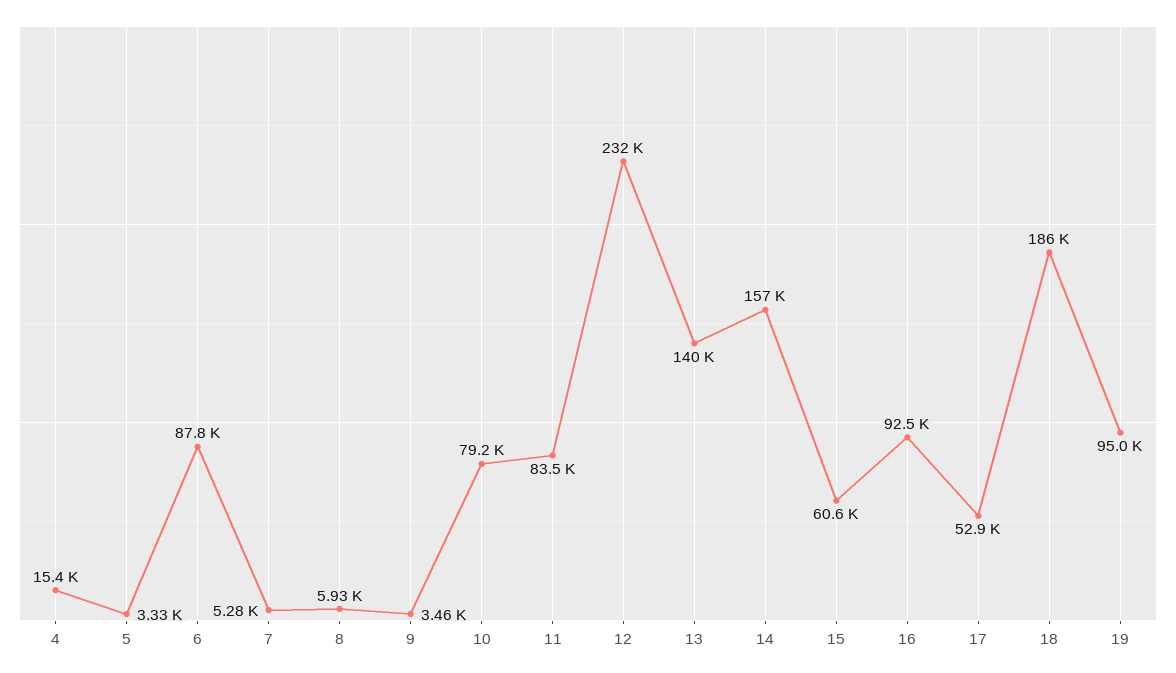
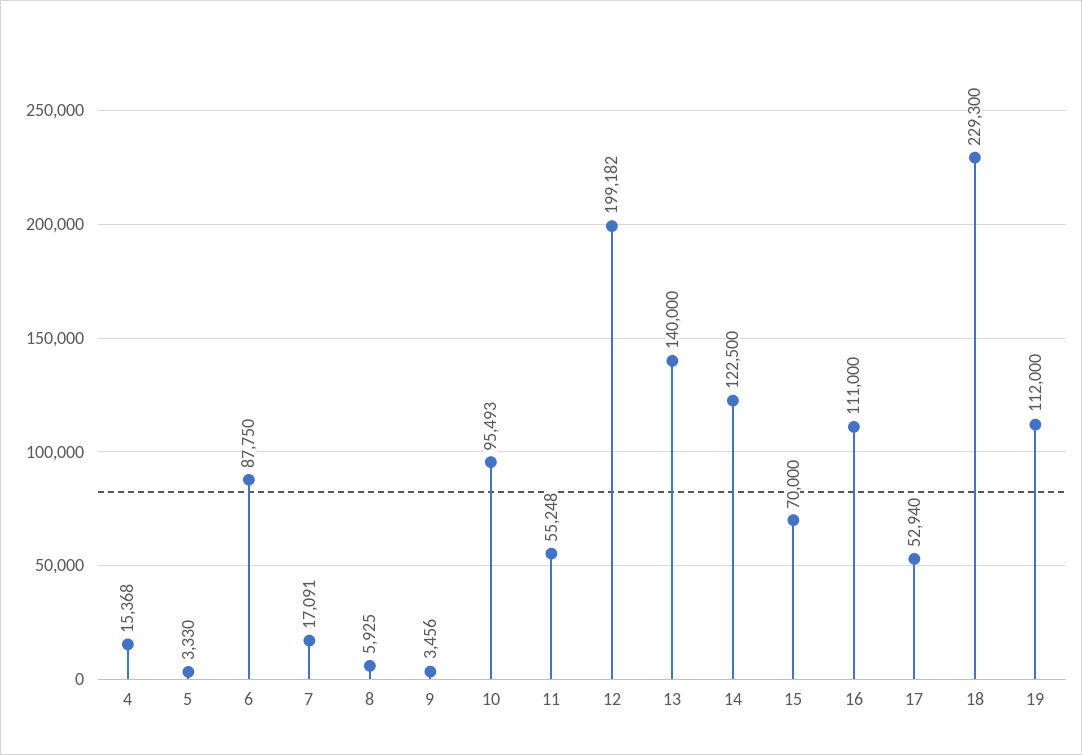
7: 5280 -> 17091
10: 79200 -> 95493
11: 83500 -> 55248
12: 232000 -> 199182
14: 157000 -> 122500
15: 60600 -> 70000
16: 92500 -> 111000
18: 186000 -> 229300
19: 95000 -> 112000

